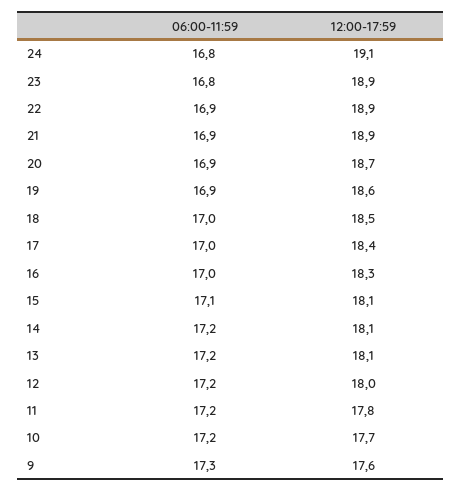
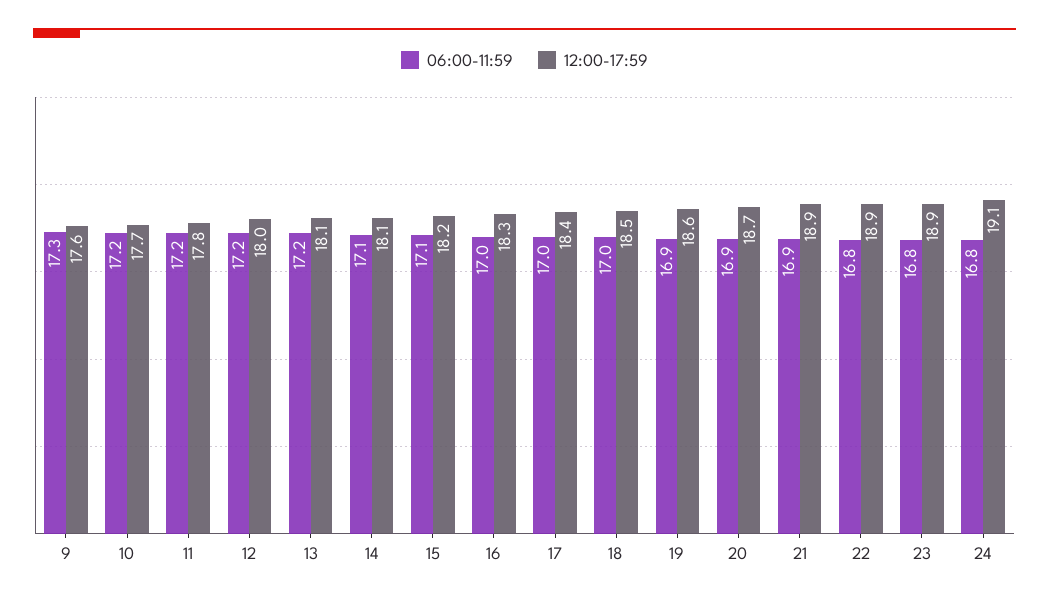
06:00-11:59, 22: 16.9 -> 16.8
12:00-17:59, 15: 18.1 -> 18.2
06:00-11:59, 14: 17.2 -> 17.1

